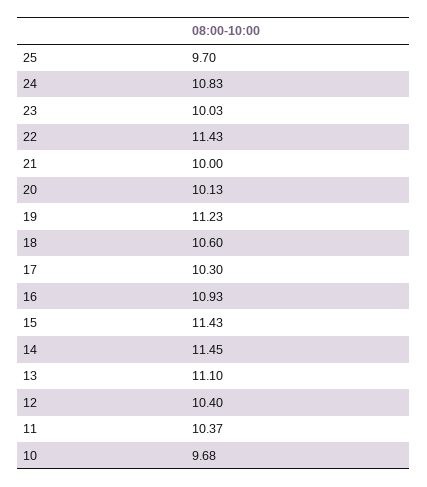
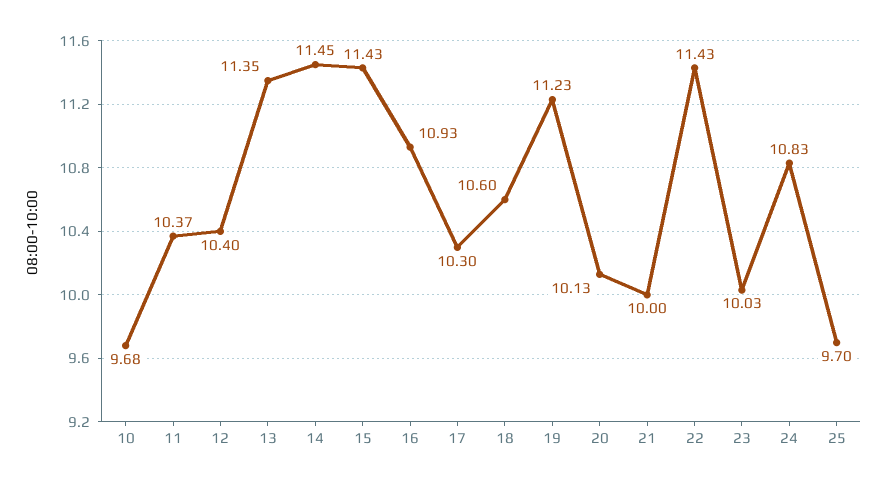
13: 11.1 -> 11.35

